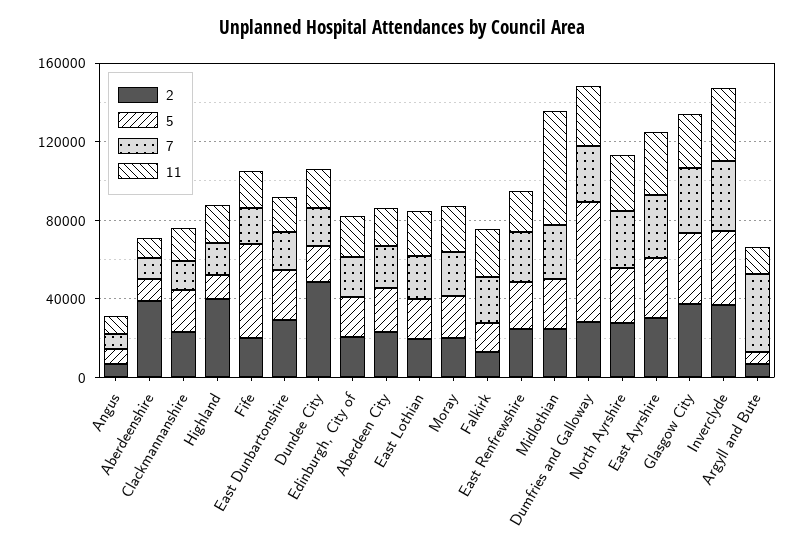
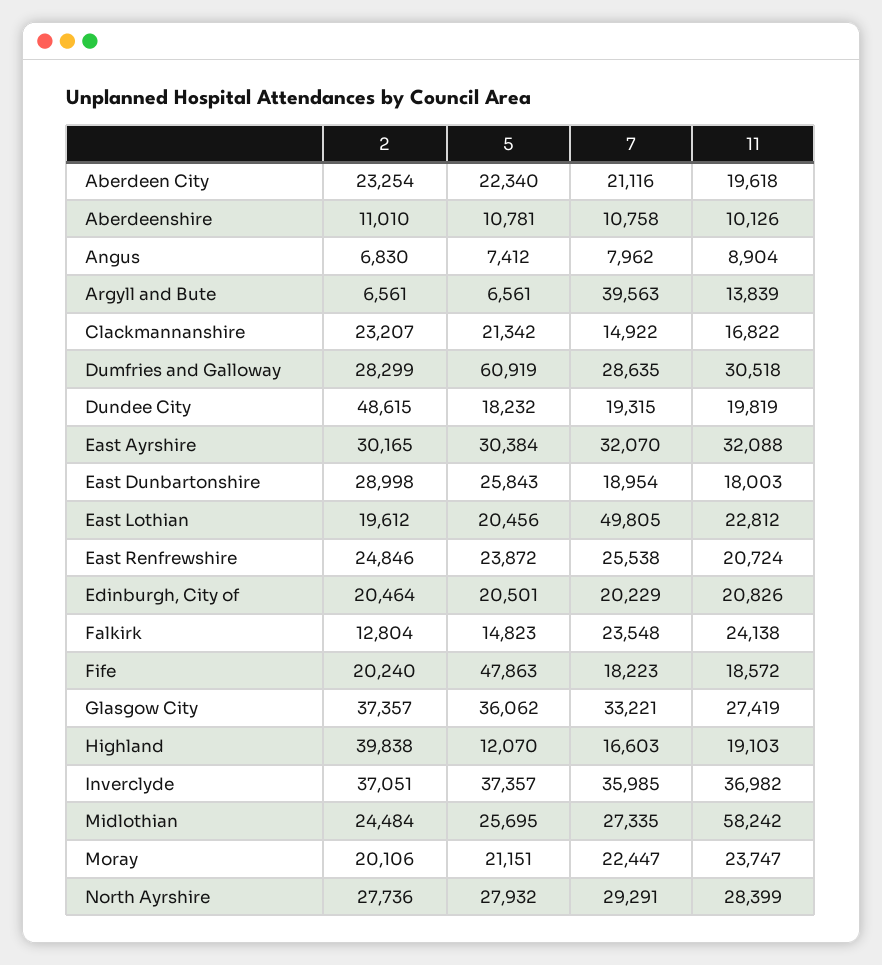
2, Aberdeenshire: 40000 -> 11010
7, East Lothian: 20000 -> 49805

